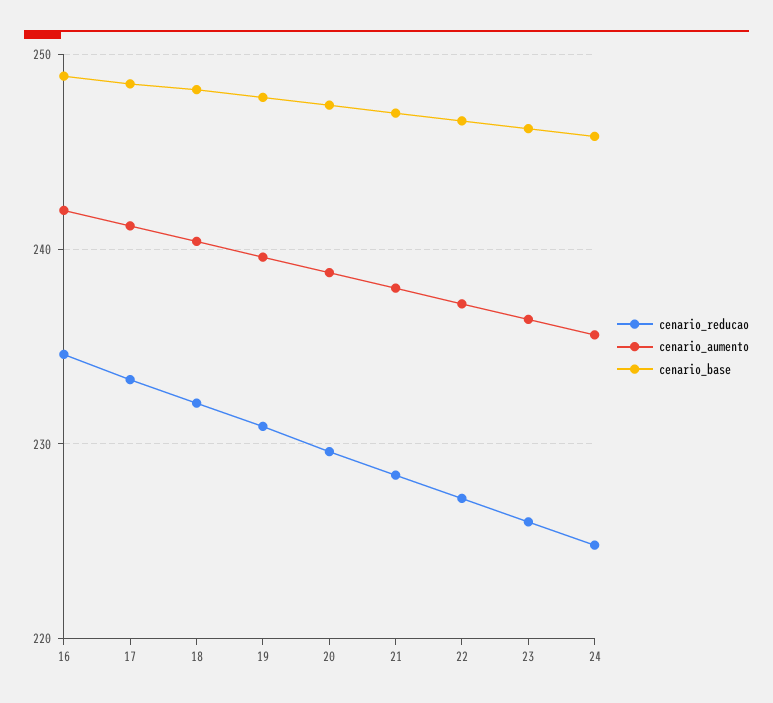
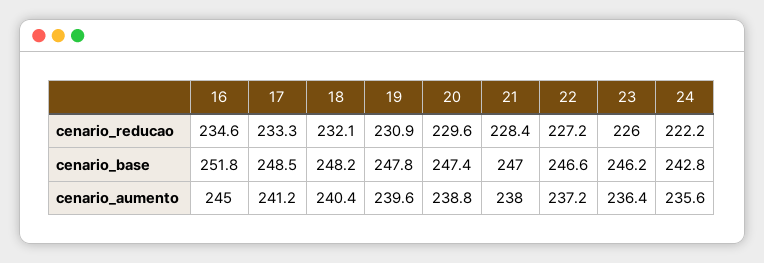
cenario_aumento, 16: 242 -> 245
cenario_base, 16: 249 -> 251.8
cenario_reducao, 24: 225 -> 222.2
cenario_base, 24: 246 -> 242.8

